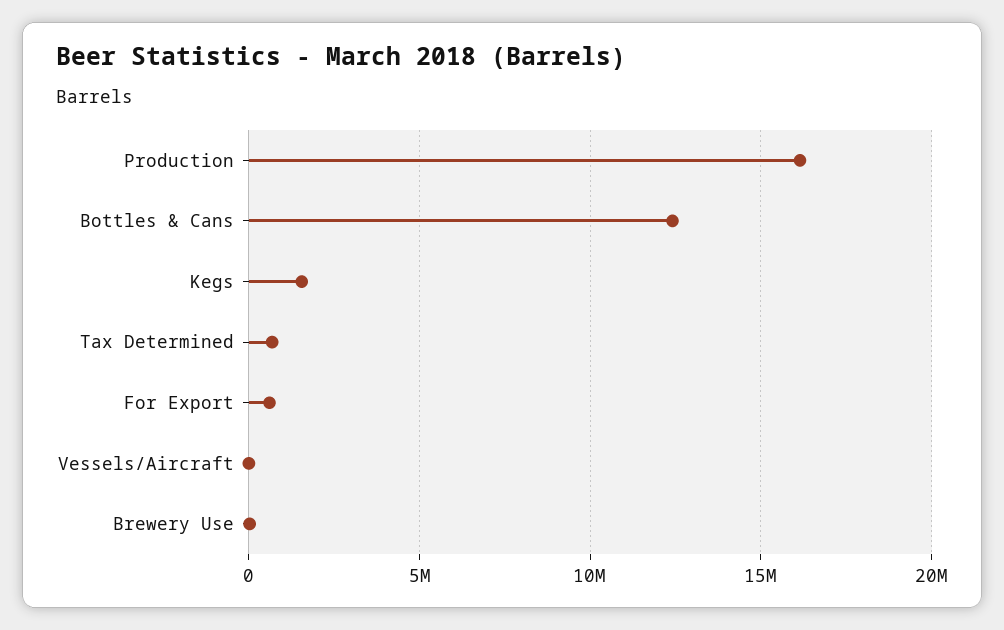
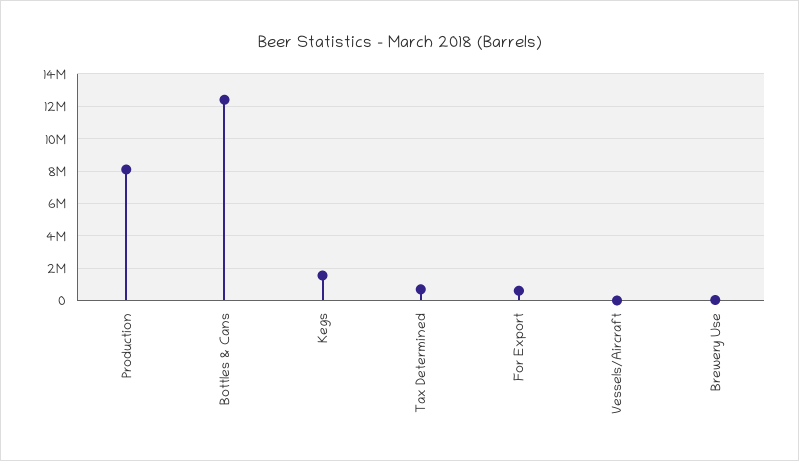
Production: 16000000 -> 8000000

